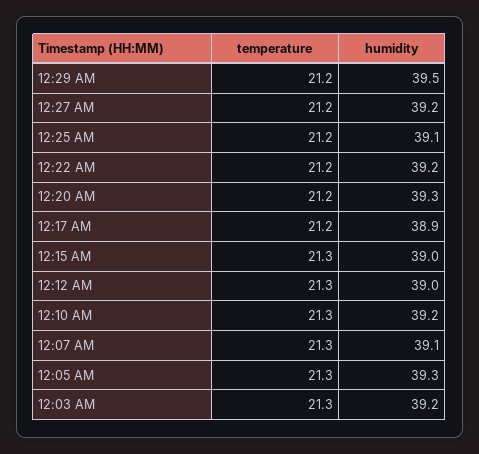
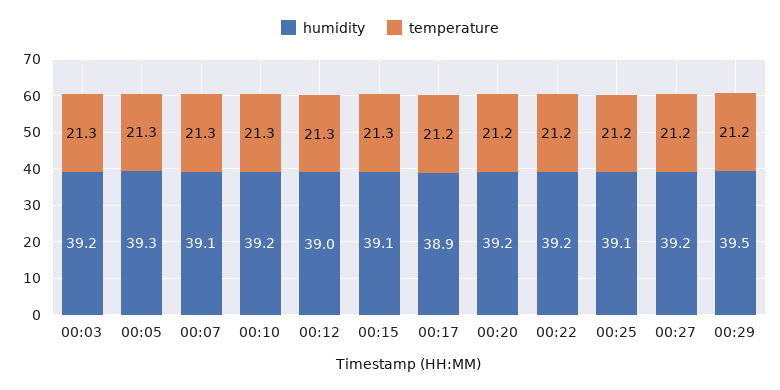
humidity, 12:20 AM: 39.3 -> 39.2
humidity, 12:15 AM: 39 -> 39.1

